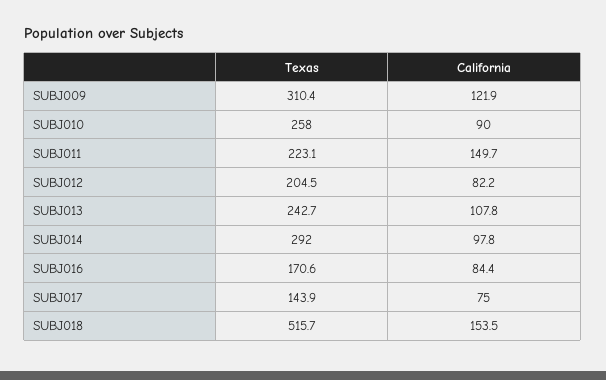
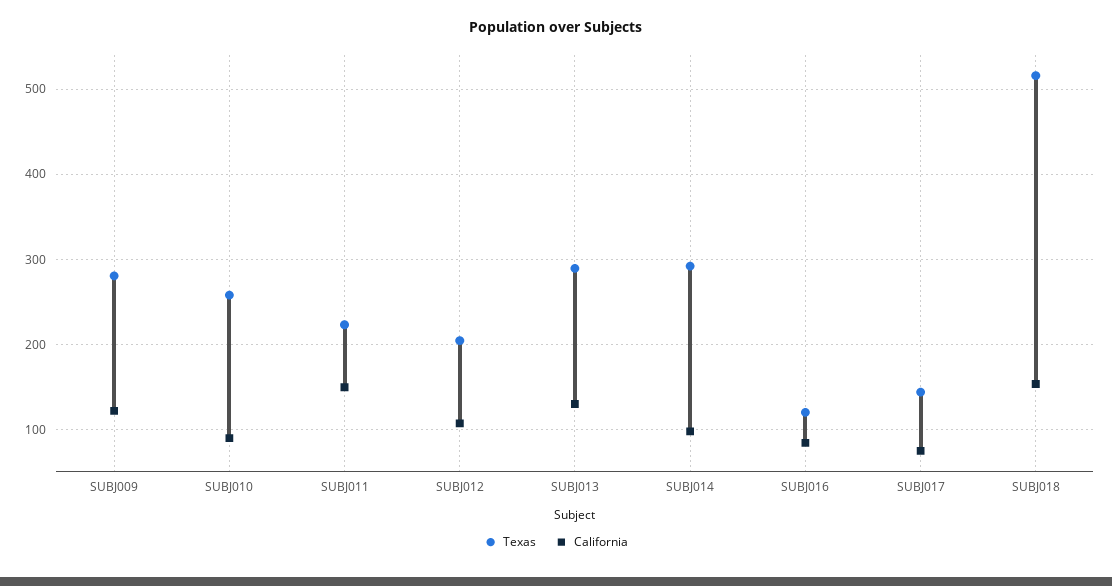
Texas, SUBJ009: 310.4 -> 280
California, SUBJ012: 82.2 -> 110
Texas, SUBJ013: 242.7 -> 290
California, SUBJ013: 107.8 -> 130
Texas, SUBJ016: 170.6 -> 120

